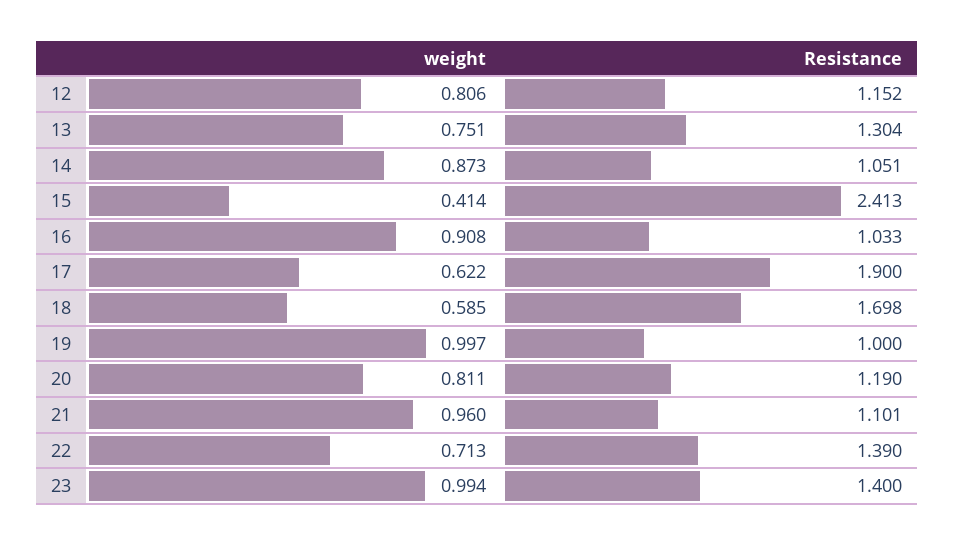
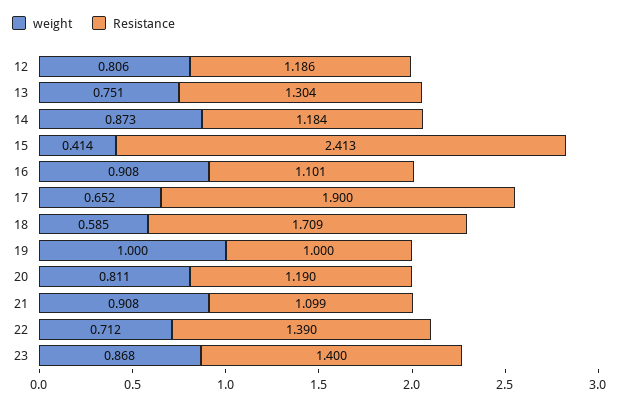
Resistance, 12: 1.152 -> 1.186
Resistance, 14: 1.051 -> 1.184
Resistance, 16: 1.033 -> 1.101
weight, 17: 0.622 -> 0.652
Resistance, 18: 1.698 -> 1.709
weight, 19: 0.997 -> 1
weight, 21: 0.96 -> 0.908
Resistance, 21: 1.101 -> 1.099
weight, 22: 0.713 -> 0.712
weight, 23: 0.994 -> 0.868

